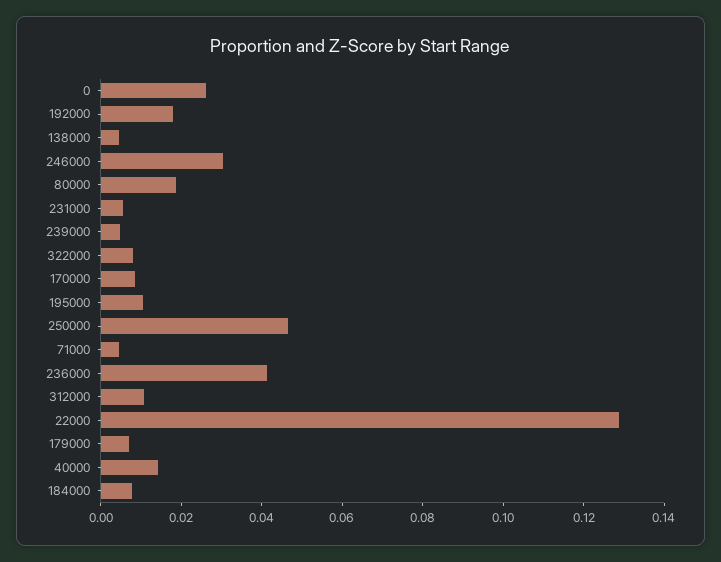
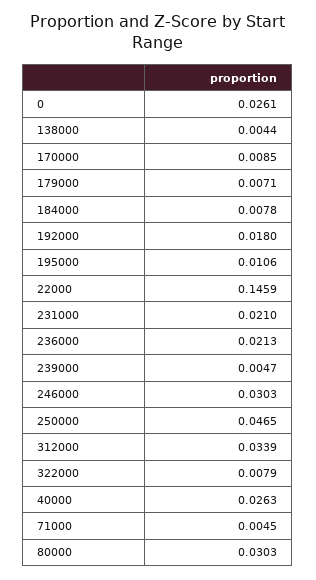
80000: 0.02 -> 0.0303
231000: 0.005 -> 0.021
236000: 0.04 -> 0.0213
312000: 0.01 -> 0.0339
22000: 0.13 -> 0.1459
40000: 0.015 -> 0.0263

